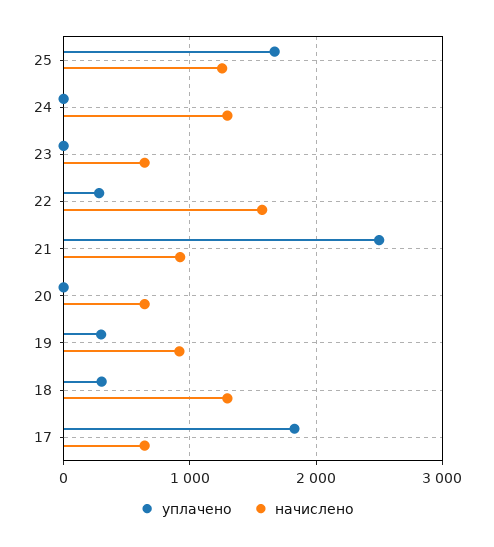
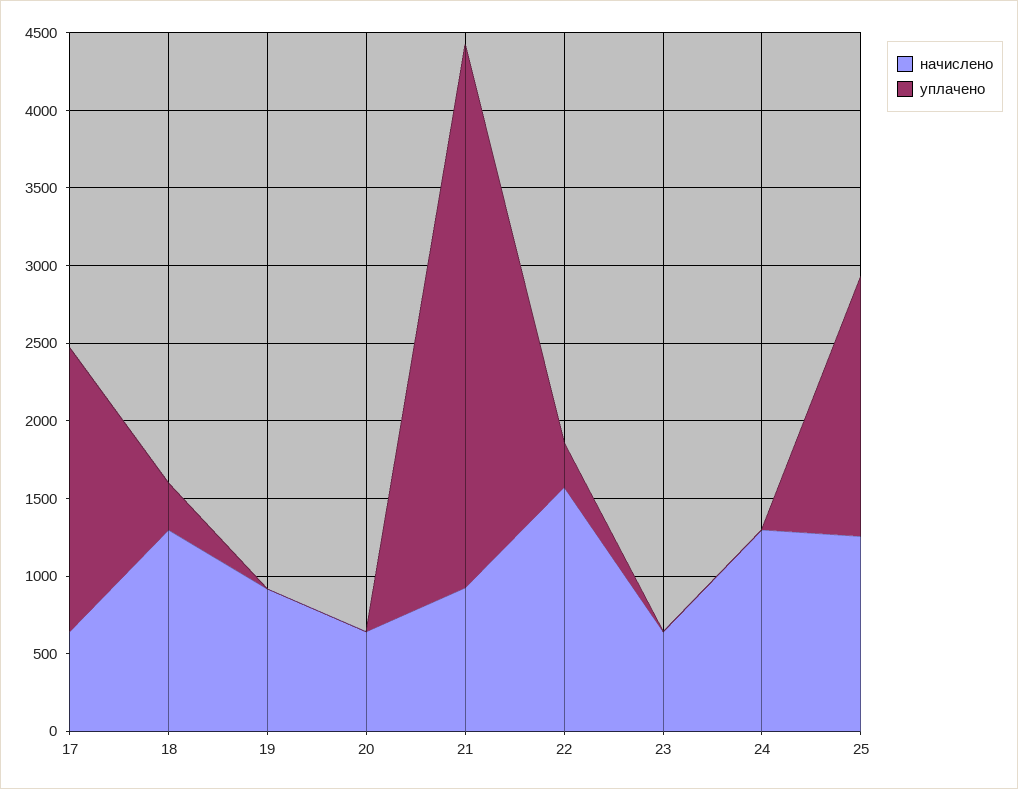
уплачено, 21: 2500 -> 3500
уплачено, 19: 300 -> 0

